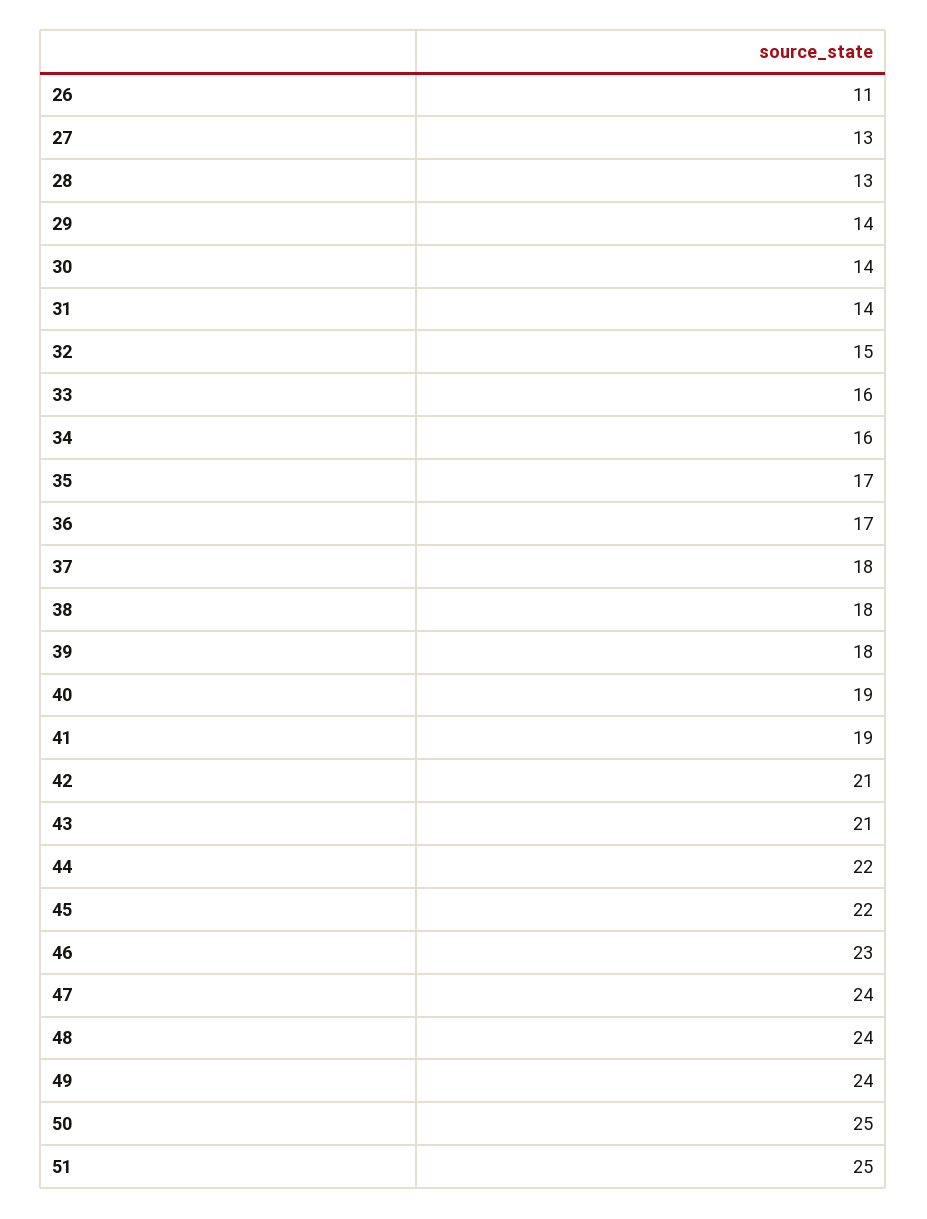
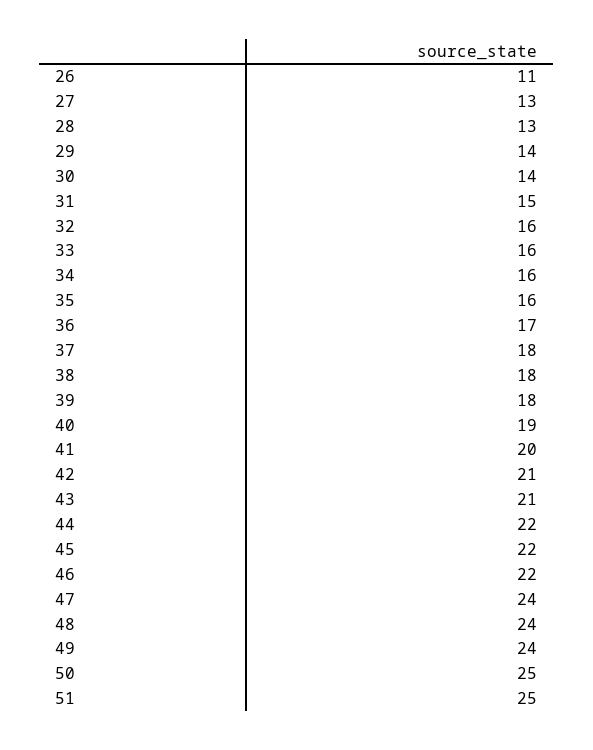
31: 14 -> 15
32: 15 -> 16
35: 17 -> 16
41: 19 -> 20
46: 23 -> 22

